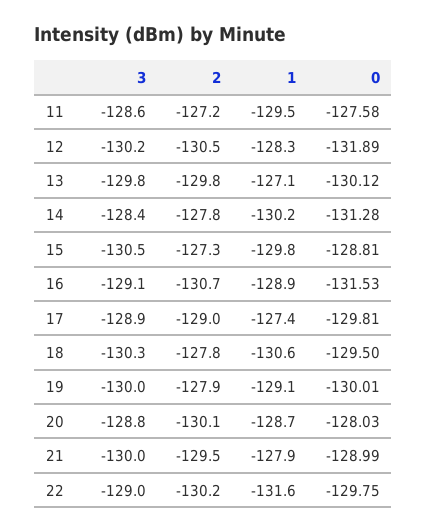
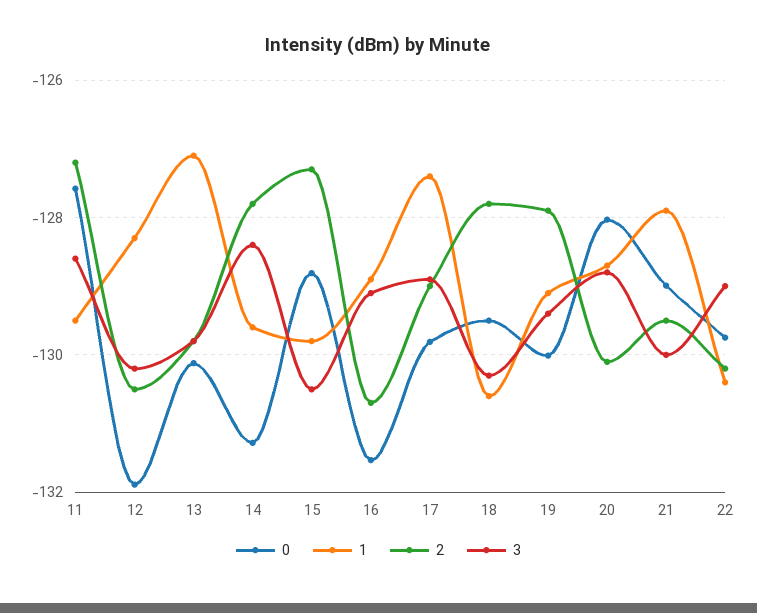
1, 14: -130.2 -> -129.6
3, 19: -130 -> -129.4
1, 22: -131.6 -> -130.4

